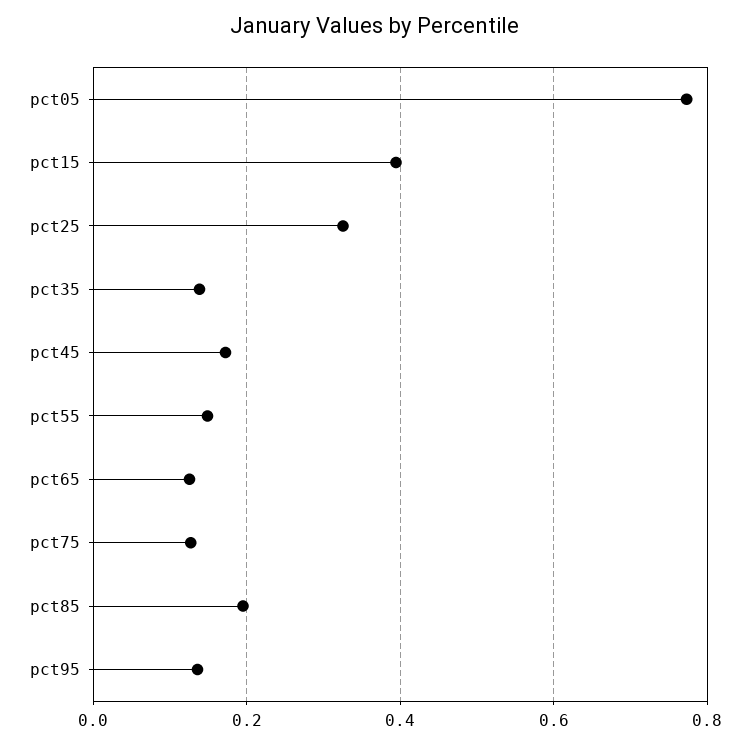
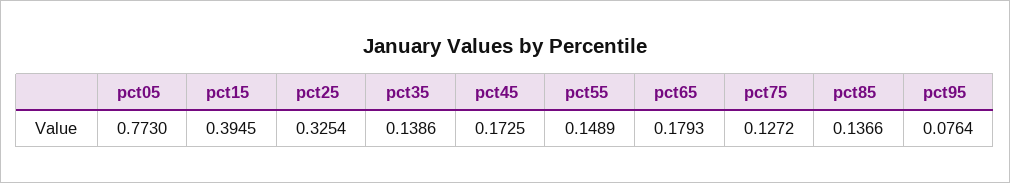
pct65: 0.12 -> 0.1793
pct85: 0.2 -> 0.1366
pct95: 0.14 -> 0.0764

